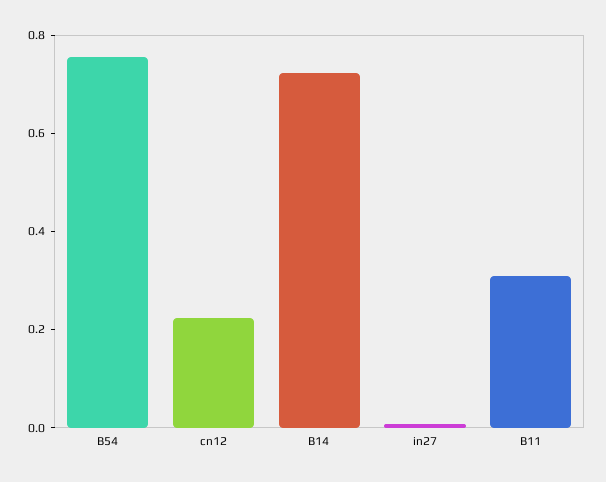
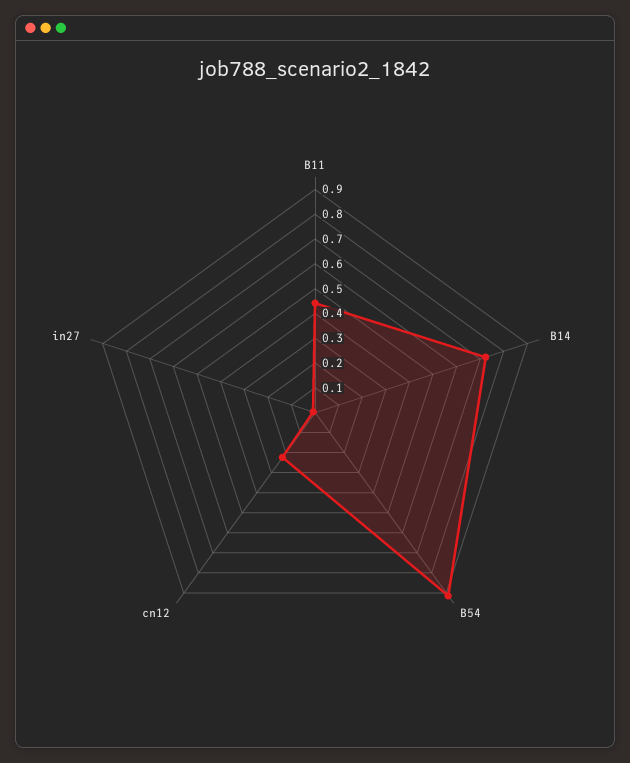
B54: 0.75 -> 0.9
B11: 0.3 -> 0.45

